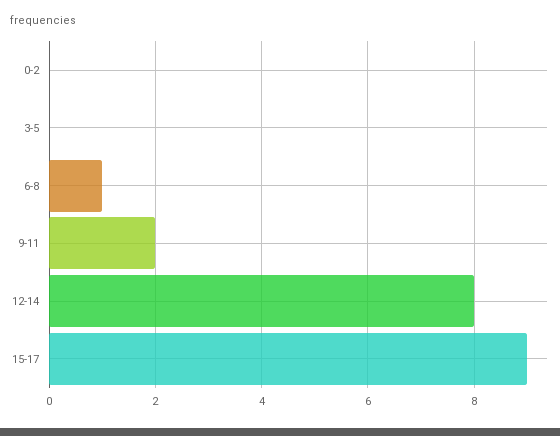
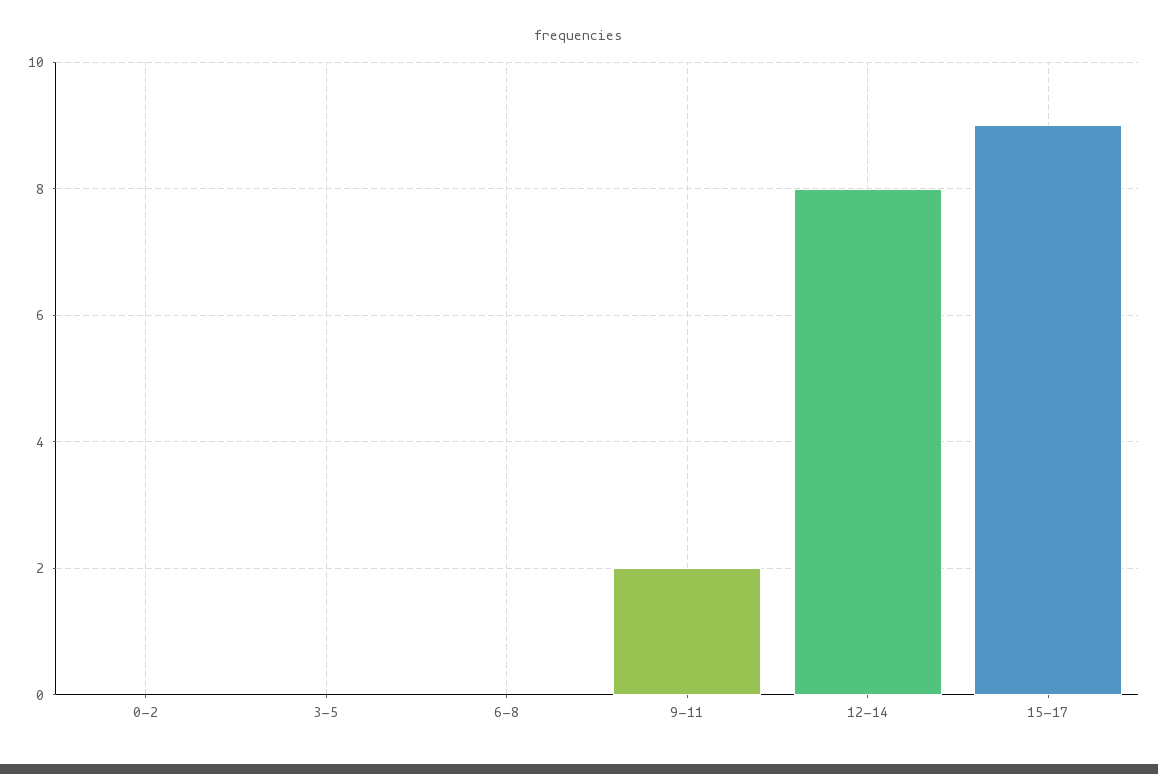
6-8: 1 -> 0

